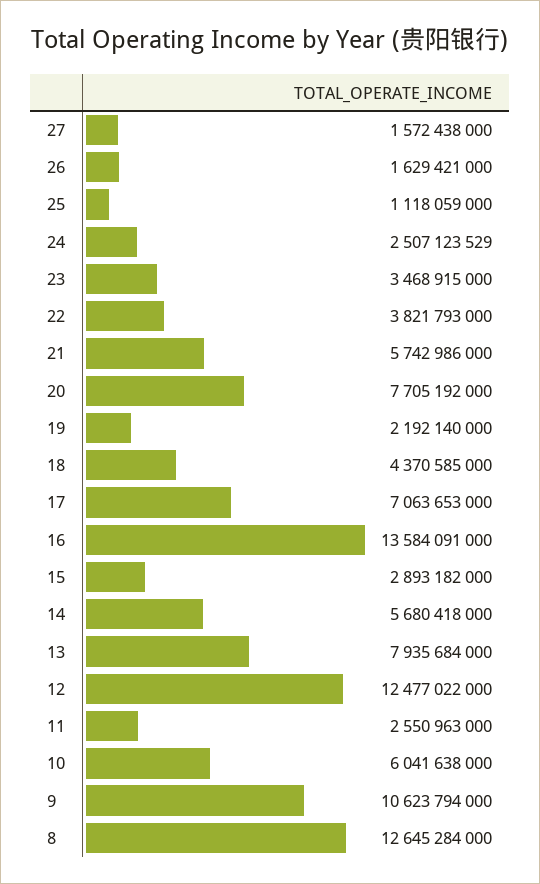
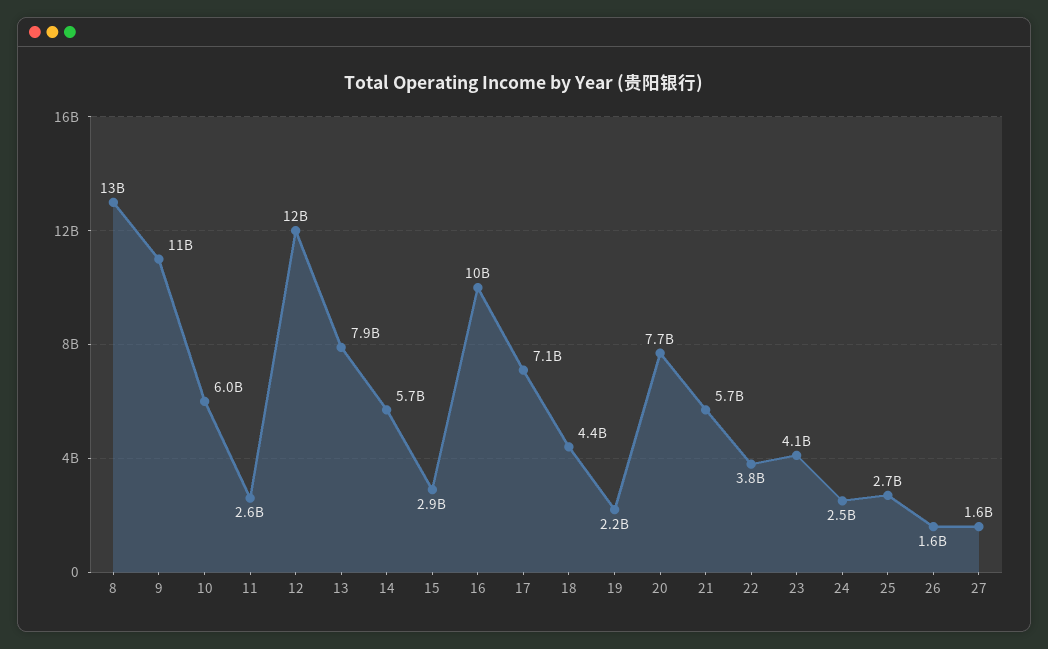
25: 1118059000 -> 2700000000
23: 3468915000 -> 4100000000
16: 13584091000 -> 10000000000

